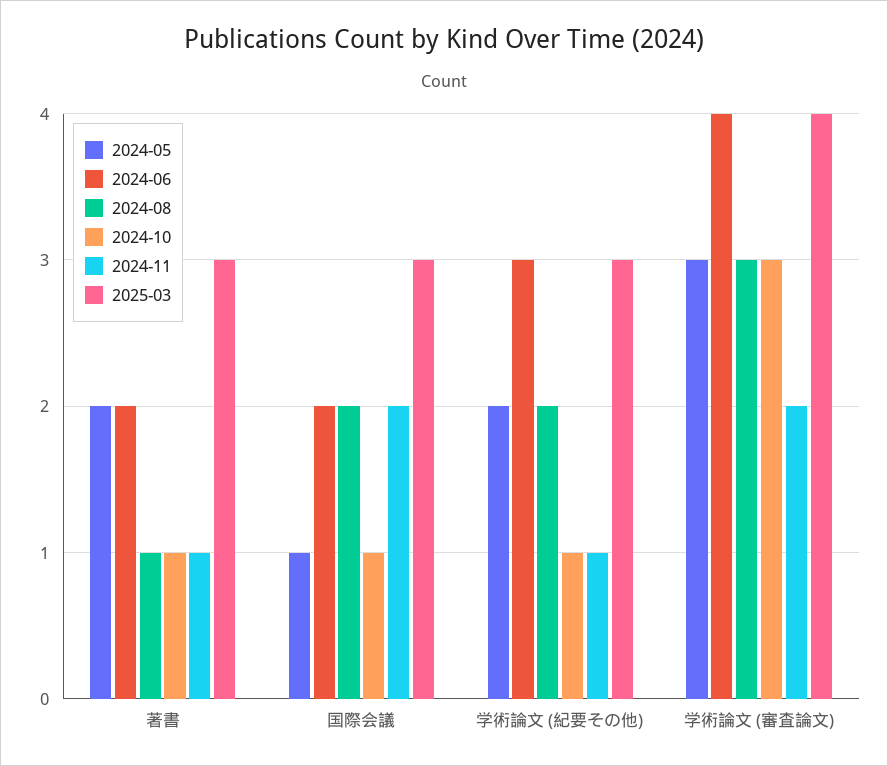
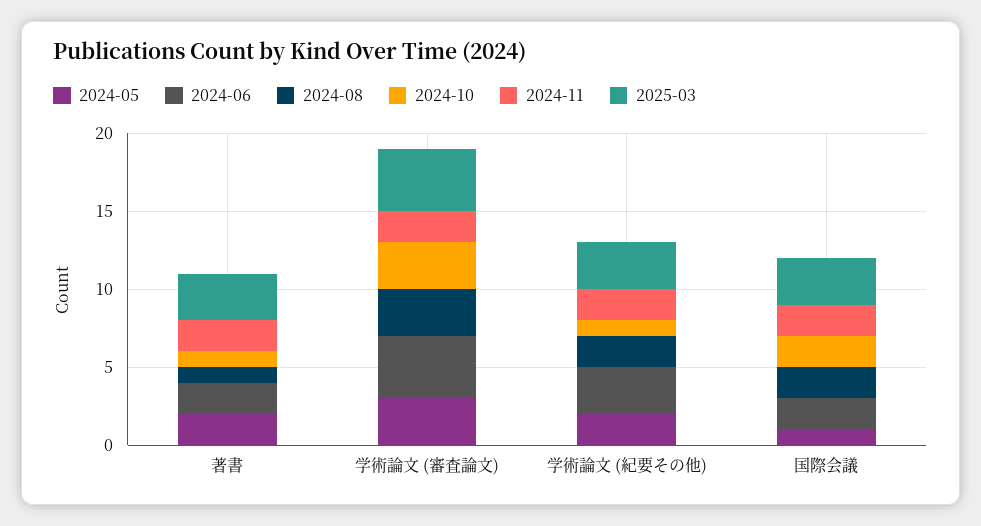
2024-11, 著書: 1 -> 2
2024-10, 国際会議: 1 -> 2
2024-11, 学術論文 (紀要その他): 1 -> 2

